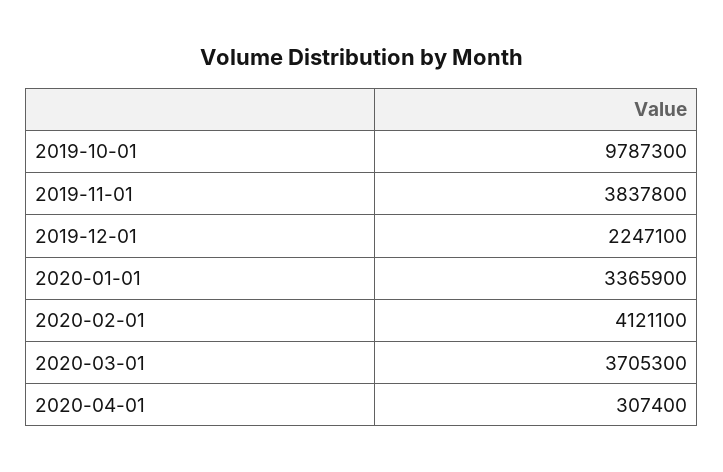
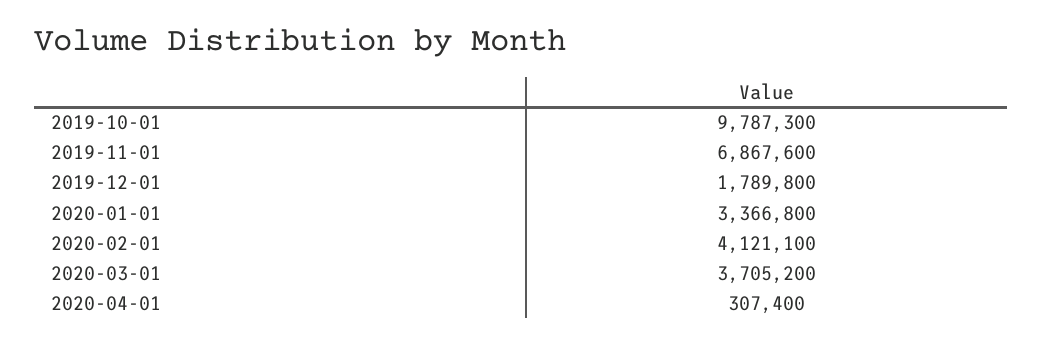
2019-11-01: 3837800 -> 6867600
2019-12-01: 2247100 -> 1789800
2020-01-01: 3365900 -> 3366800
2020-03-01: 3705300 -> 3705200

